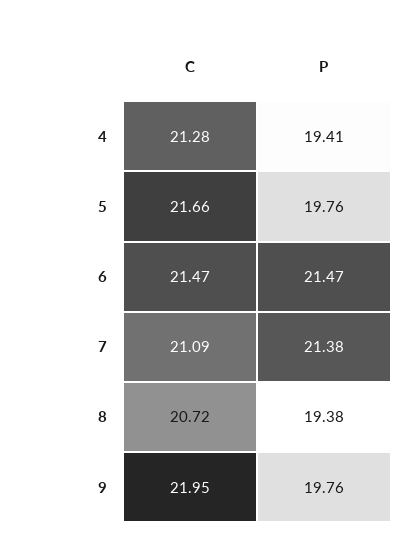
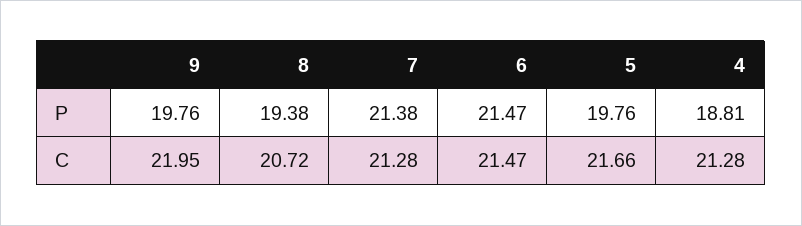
P, 4: 19.41 -> 18.81
C, 7: 21.09 -> 21.28

